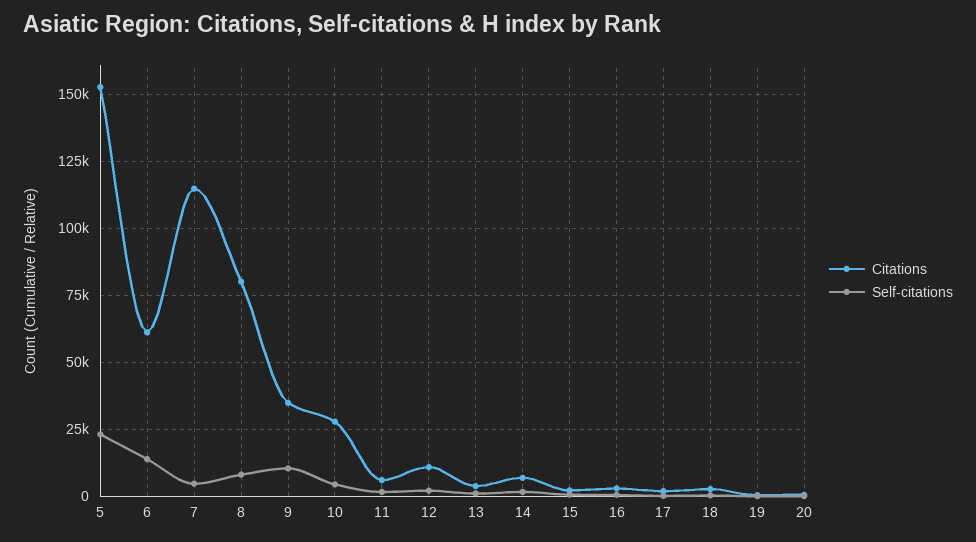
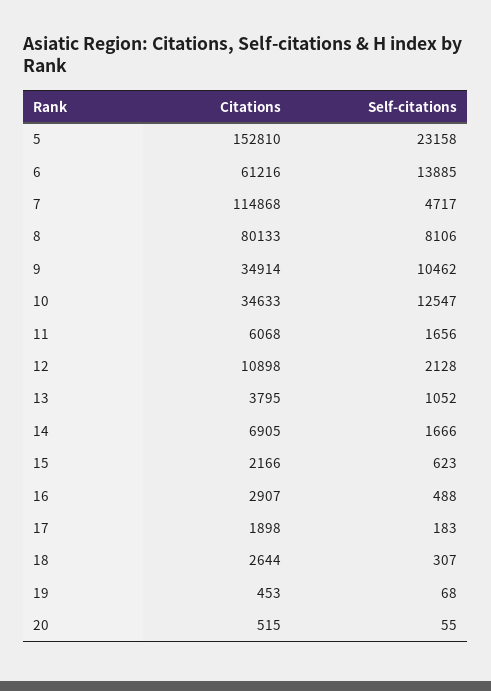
Citations, 10: 27500 -> 34633
Self-citations, 10: 5000 -> 12547

